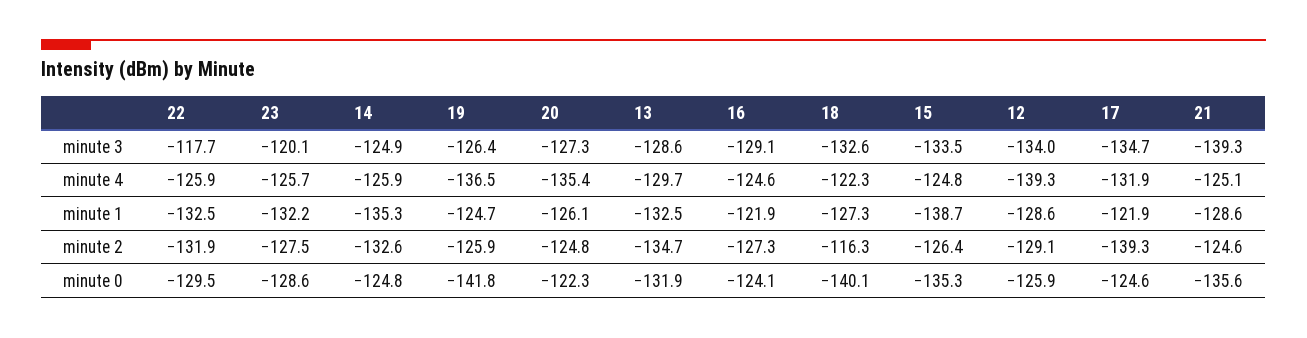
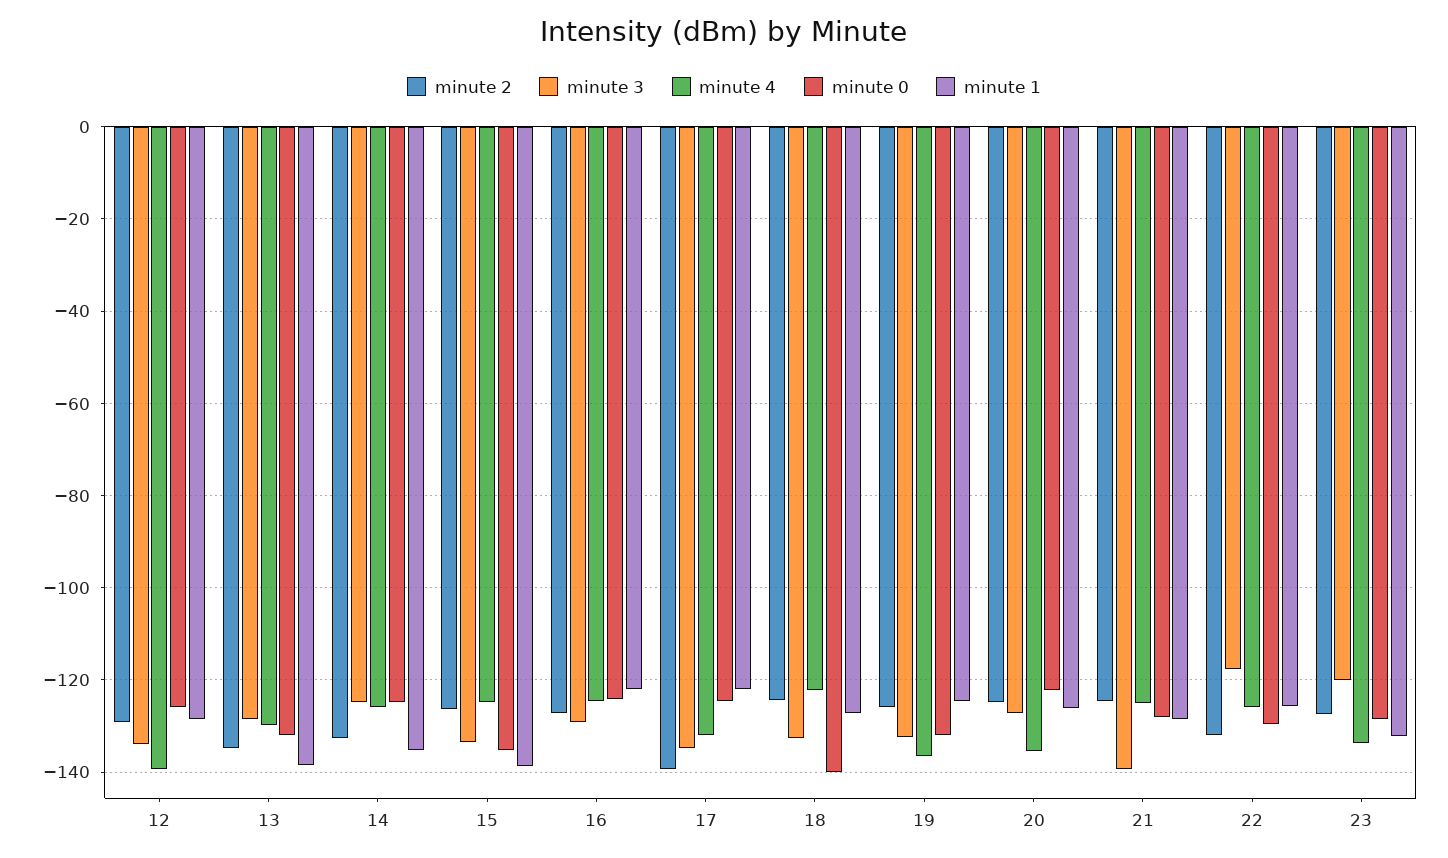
minute 3, 19: -126.4 -> -132
minute 4, 23: -125.7 -> -134
minute 1, 22: -132.5 -> -126
minute 1, 13: -132.5 -> -138
minute 2, 18: -116.3 -> -124
minute 0, 19: -141.8 -> -132
minute 0, 21: -135.6 -> -128

